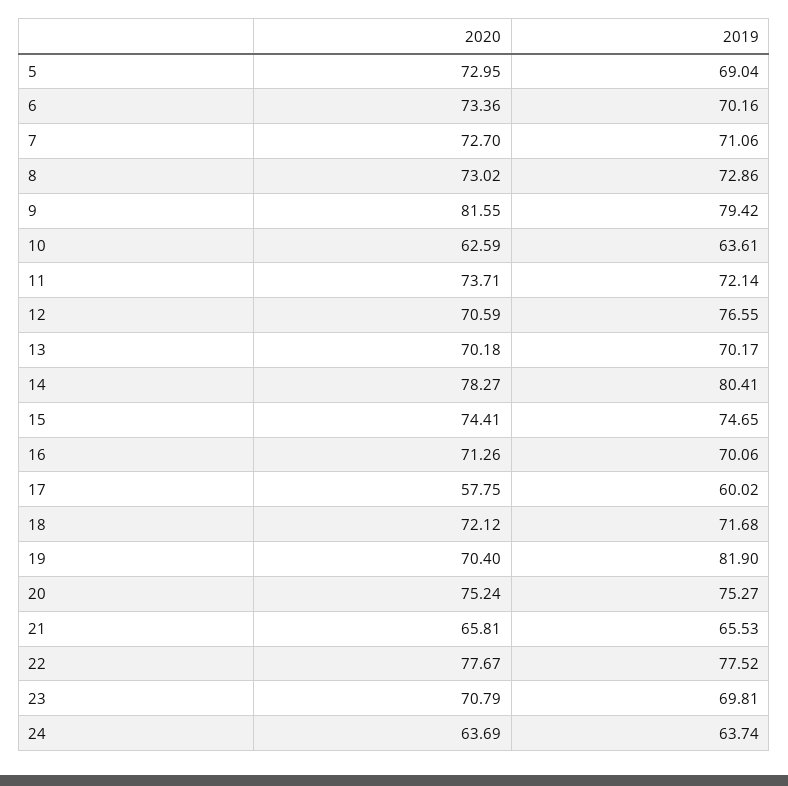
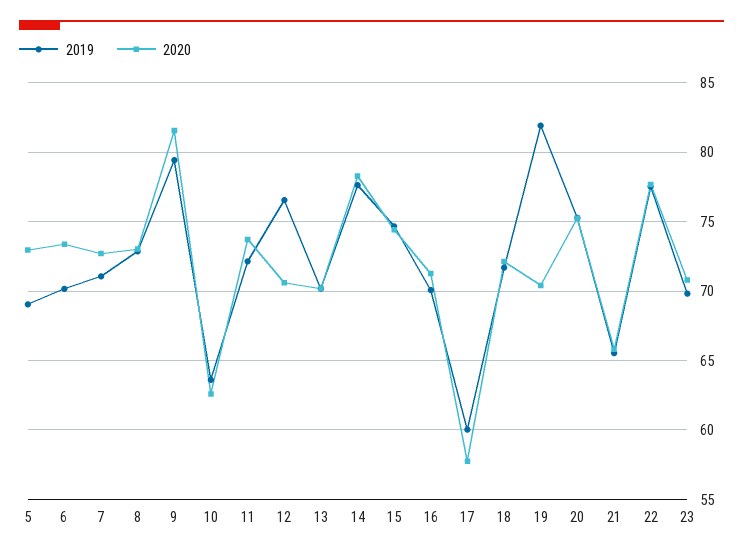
2019, 14: 80.41 -> 77.5
2020, 24: 63.69 -> none
2019, 24: 63.74 -> none

